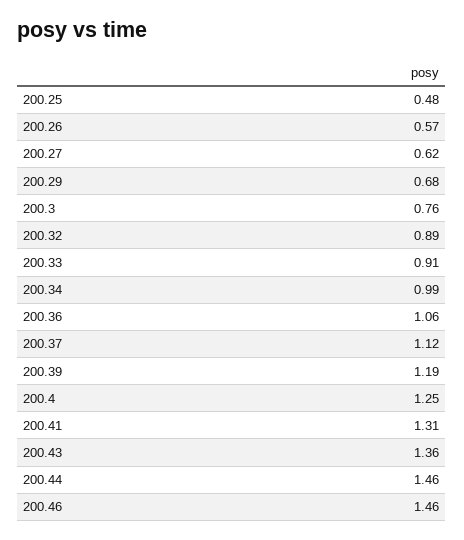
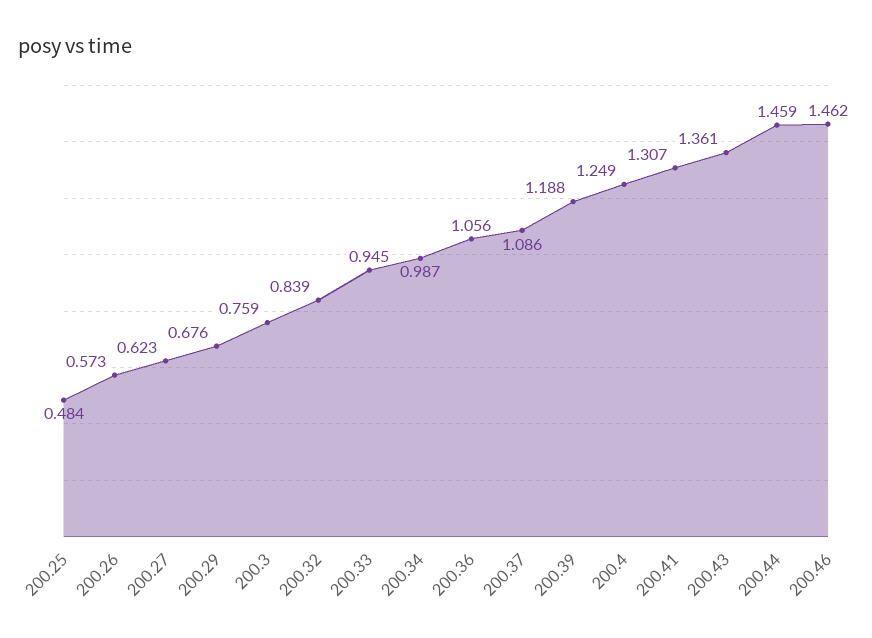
200.32: 0.89 -> 0.839
200.33: 0.91 -> 0.945
200.37: 1.12 -> 1.086

